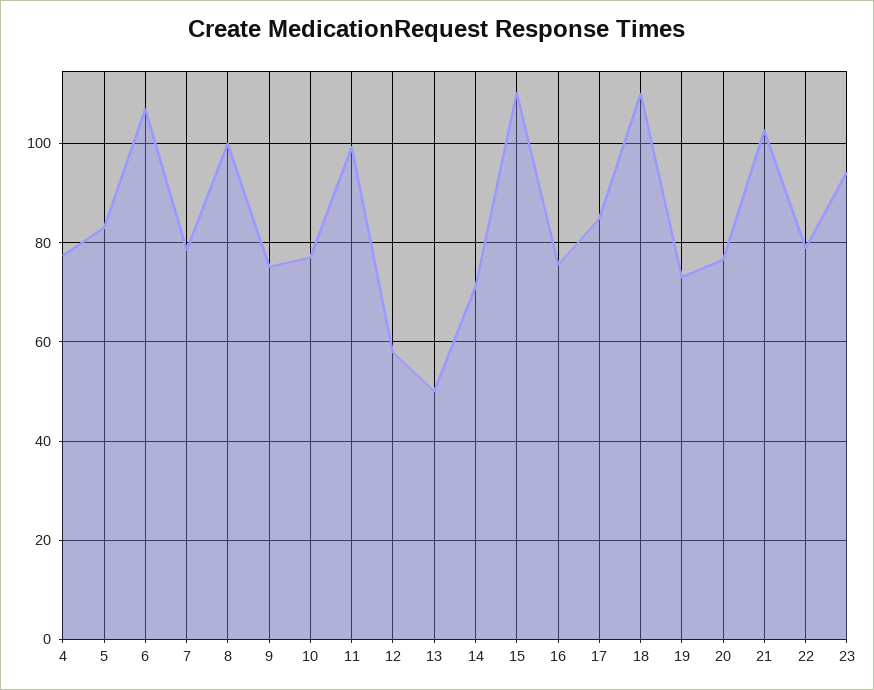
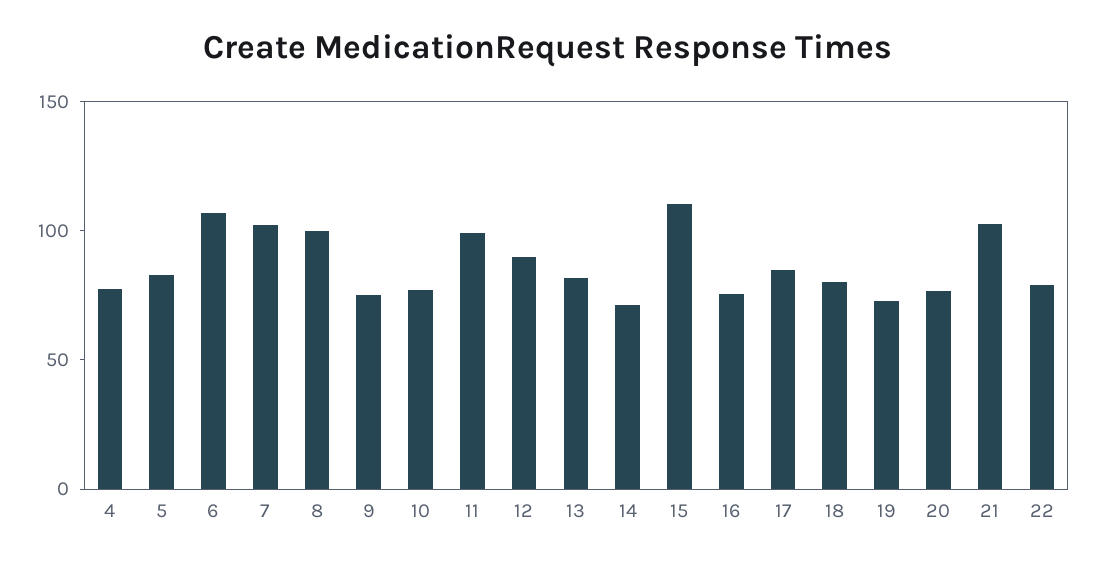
7: 78 -> 100
12: 58 -> 90
13: 50 -> 80
18: 110 -> 80
23: 94 -> none

